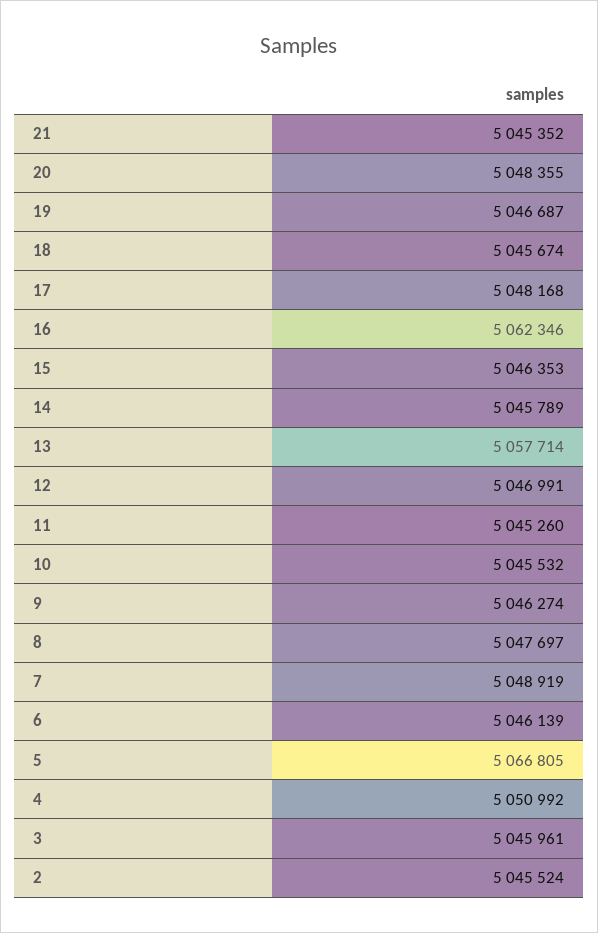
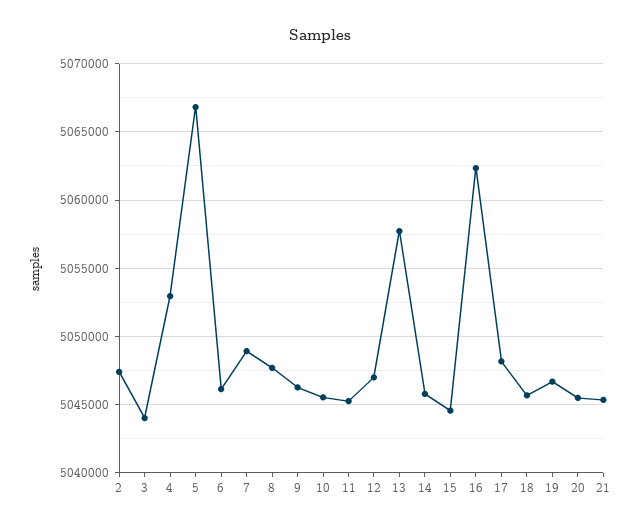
20: 5048355 -> 5045500
15: 5046353 -> 5044500
4: 5050992 -> 5053000
3: 5045961 -> 5044000
2: 5045524 -> 5047500

